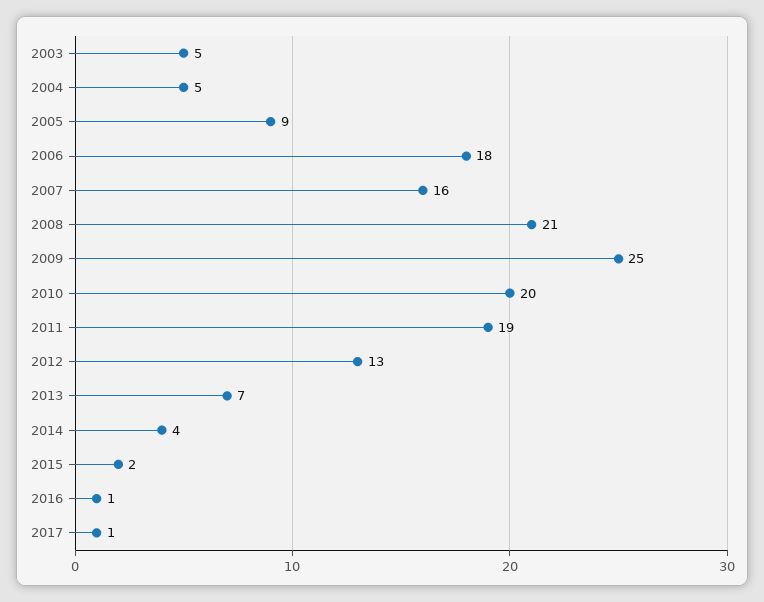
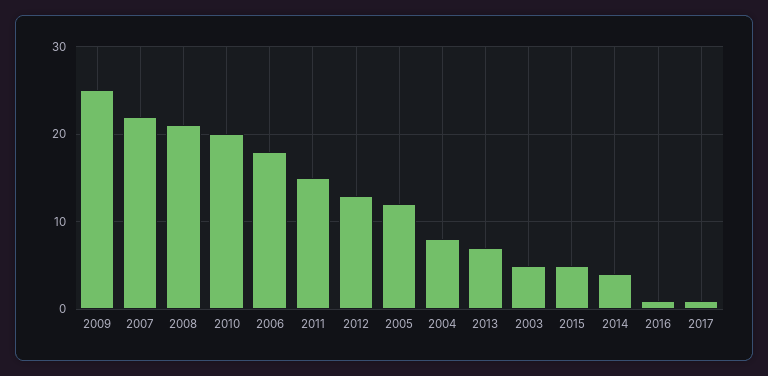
2004: 5 -> 8
2005: 9 -> 12
2007: 16 -> 22
2011: 19 -> 15
2015: 2 -> 5

